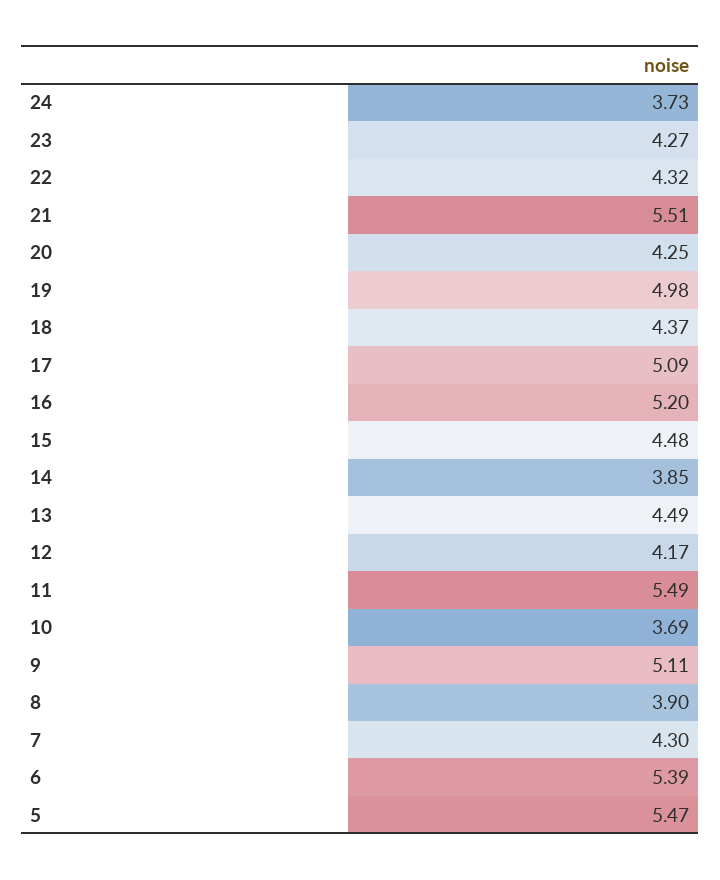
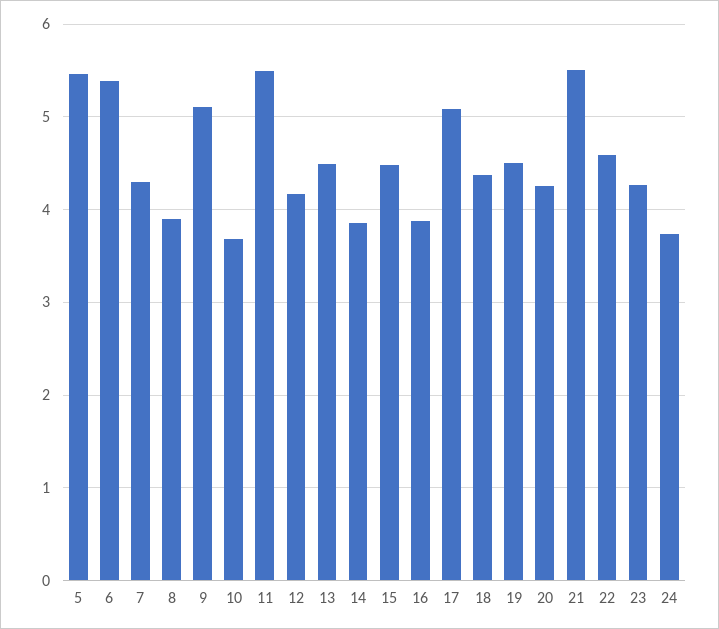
22: 4.32 -> 4.6
19: 4.98 -> 4.5
16: 5.2 -> 3.9

